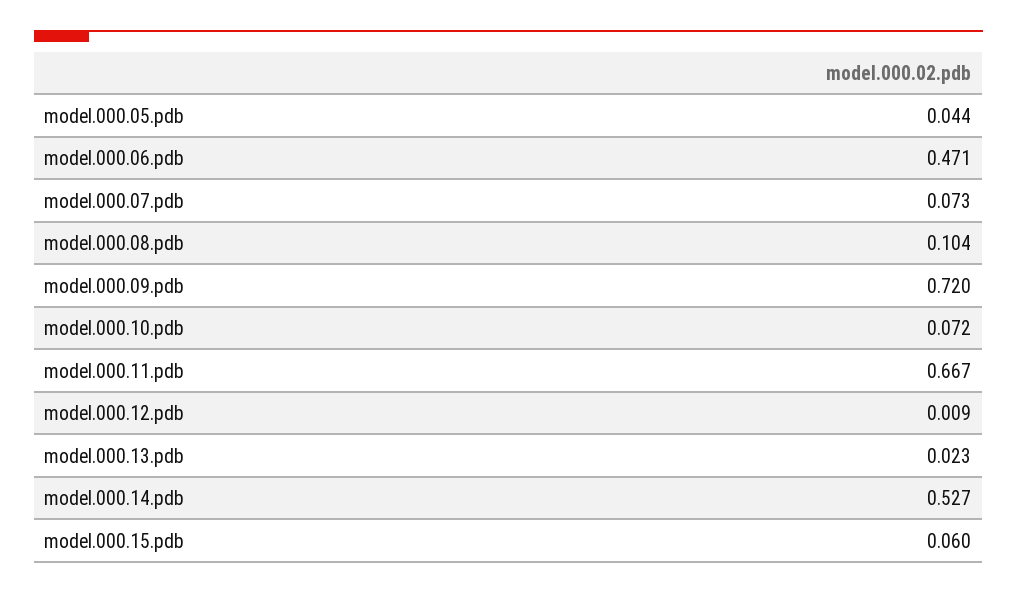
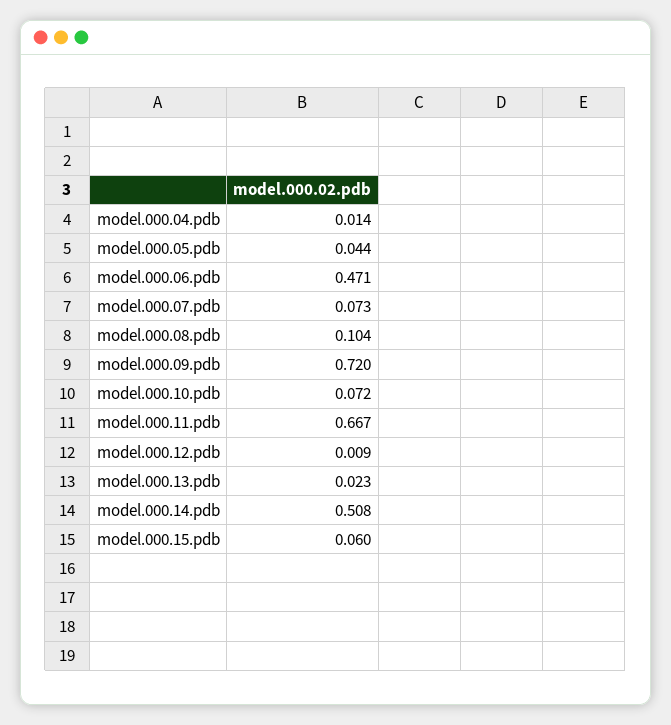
model.000.14.pdb: 0.527 -> 0.508
model.000.04.pdb: none -> 0.014

